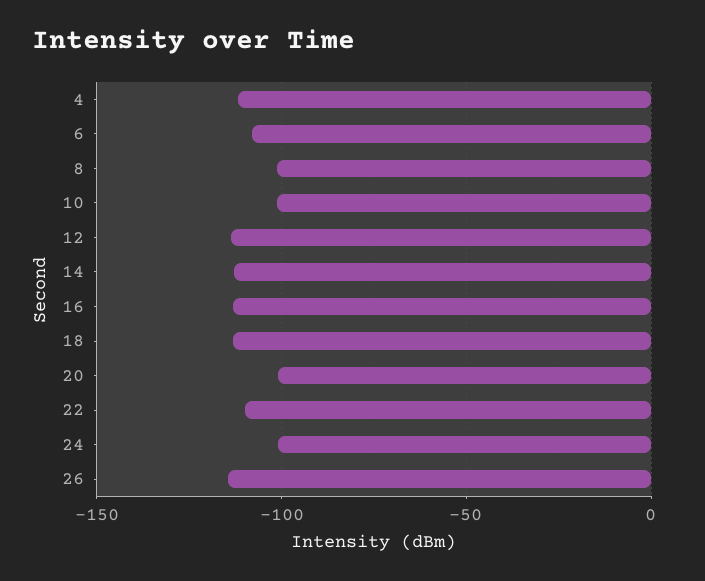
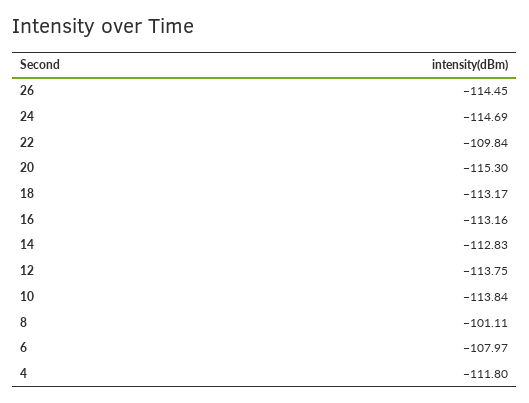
10: -100 -> -113.84
20: -100 -> -115.3
24: -100 -> -114.69

